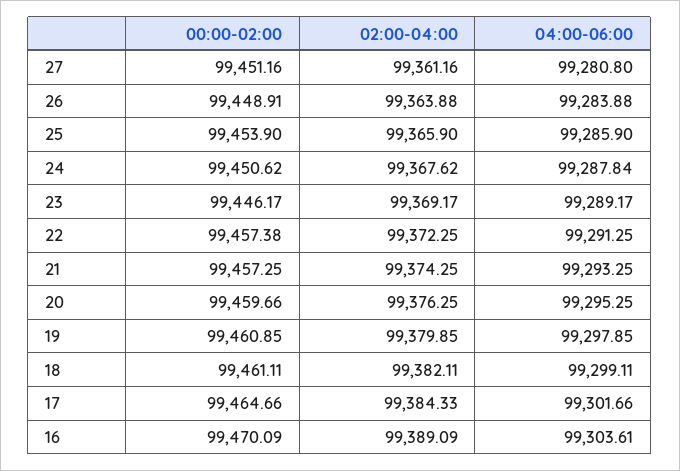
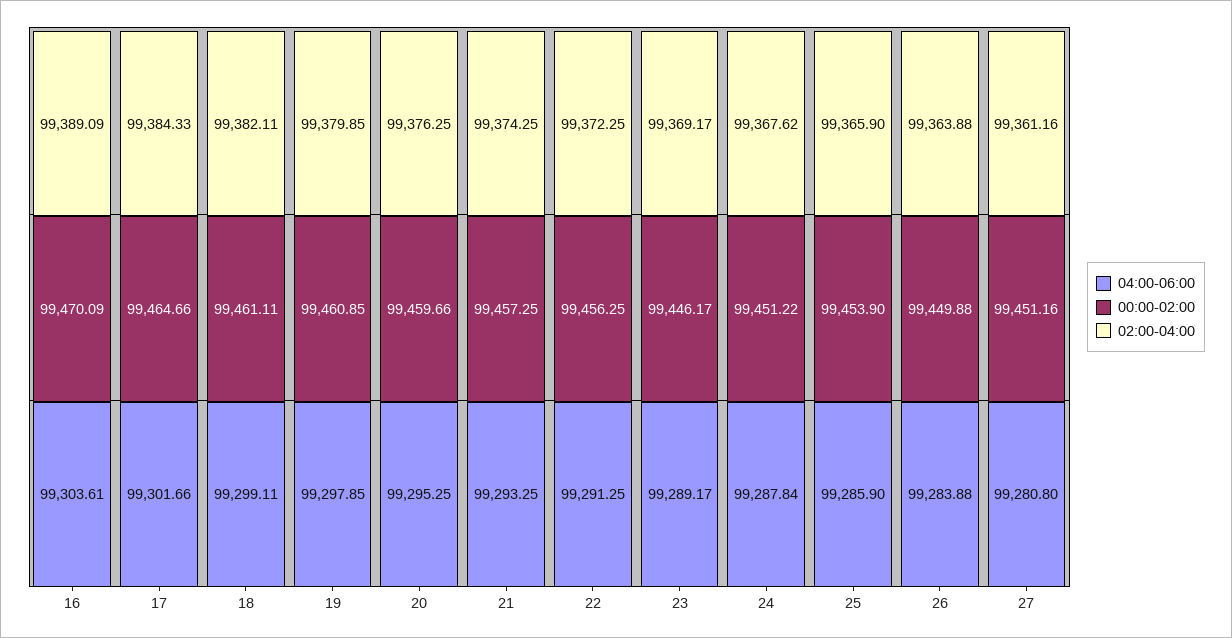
00:00-02:00, 26: 99448.91 -> 99449.88
00:00-02:00, 24: 99450.62 -> 99451.22
00:00-02:00, 22: 99457.38 -> 99456.25

